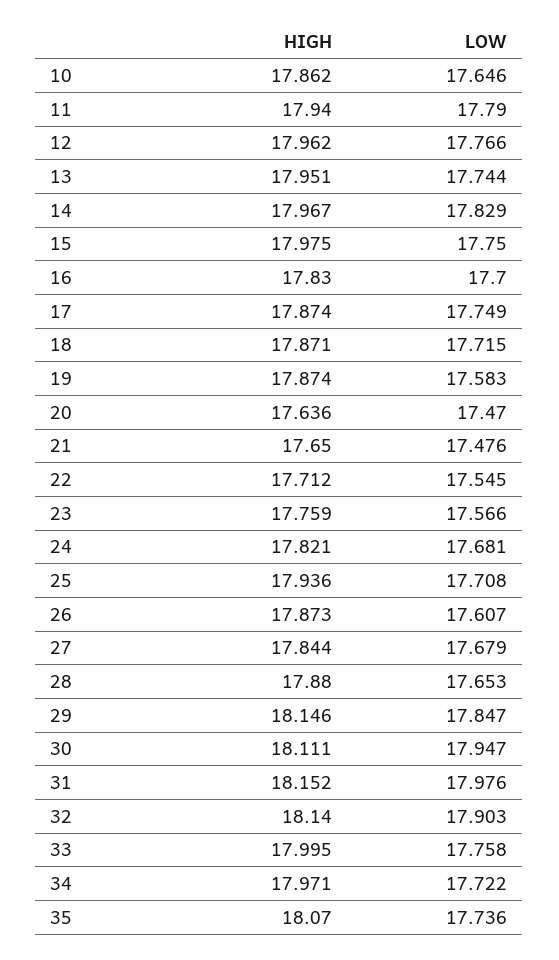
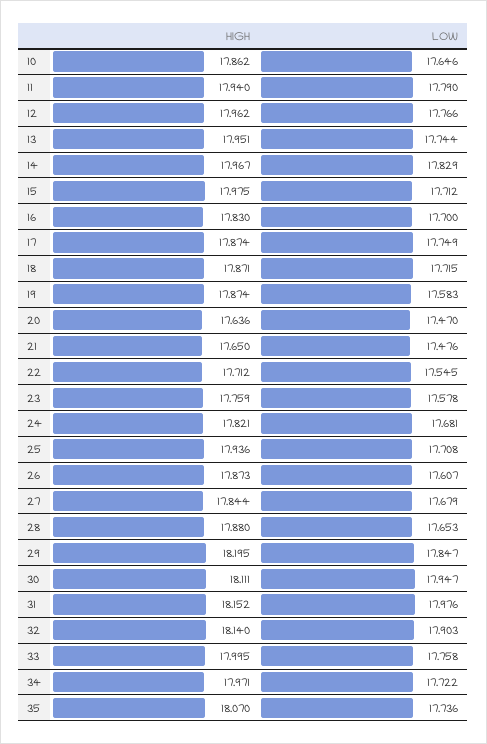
LOW, 15: 17.75 -> 17.712
LOW, 23: 17.566 -> 17.578
HIGH, 29: 18.146 -> 18.195

